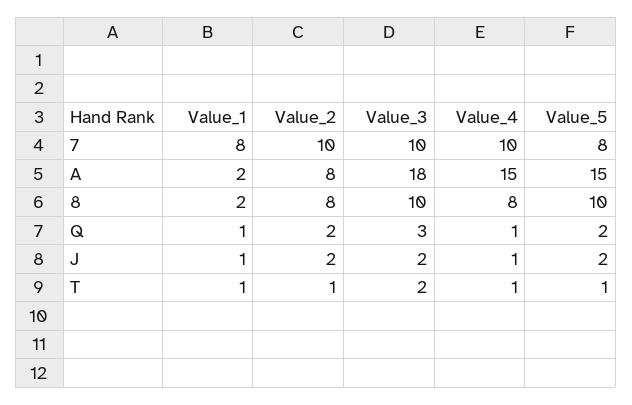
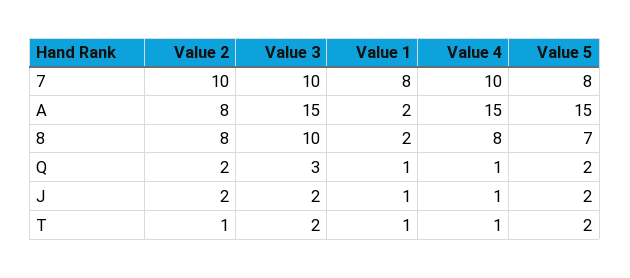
Value_3, A: 18 -> 15
Value_5, 8: 10 -> 7
Value_5, T: 1 -> 2

